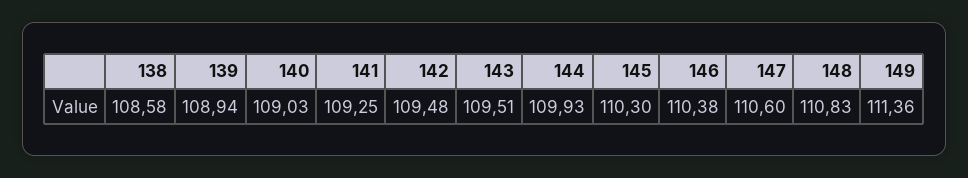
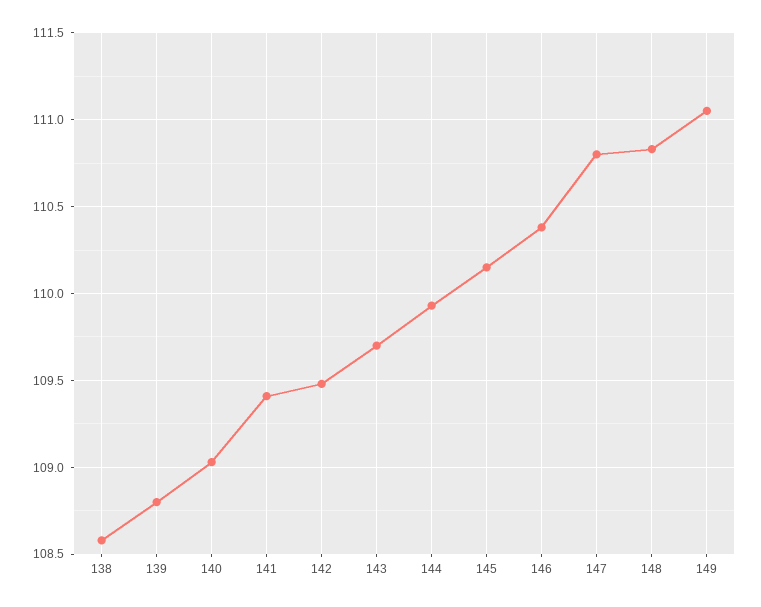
139: 108.94 -> 108.8
141: 109.25 -> 109.4
143: 109.51 -> 109.7
145: 110.3 -> 110.15
147: 110.6 -> 110.8
149: 111.36 -> 111.05

